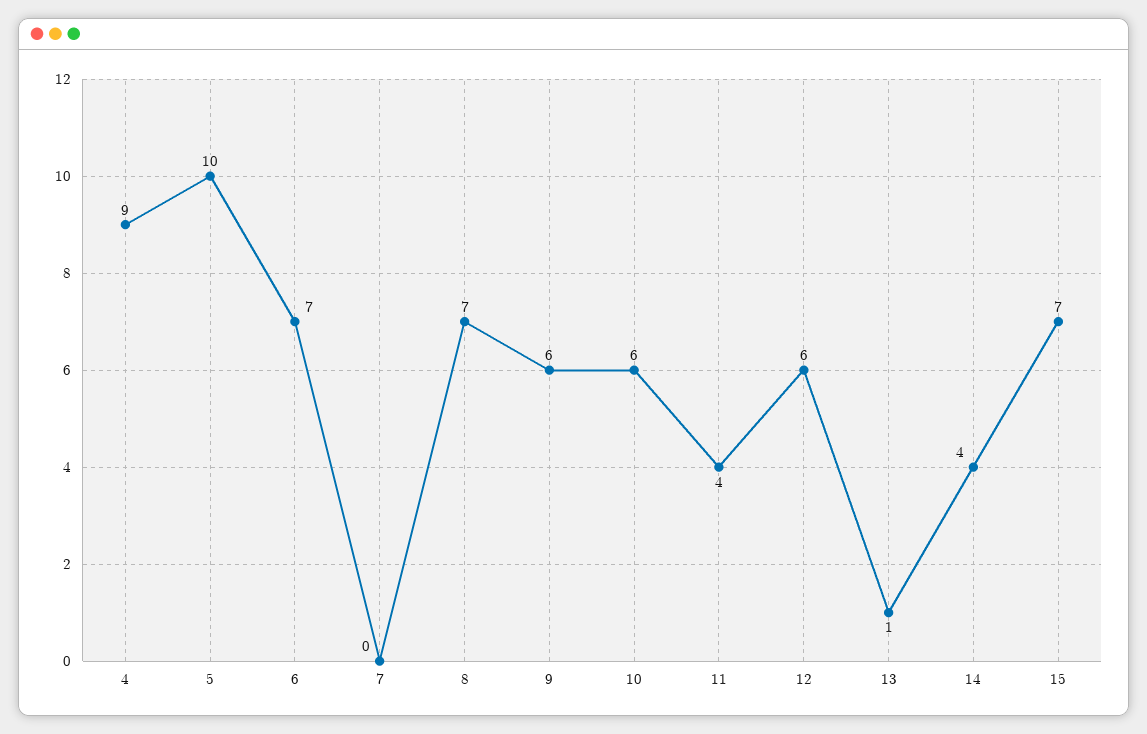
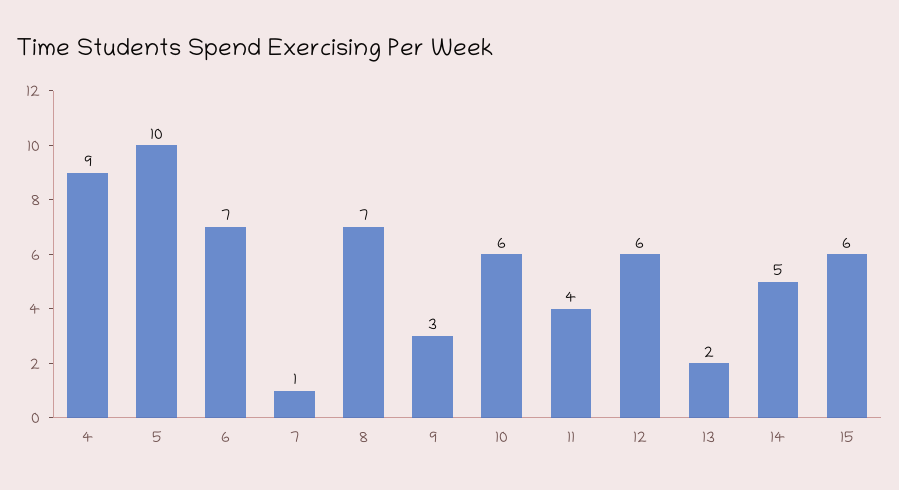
7: 0 -> 1
9: 6 -> 3
13: 1 -> 2
14: 4 -> 5
15: 7 -> 6

